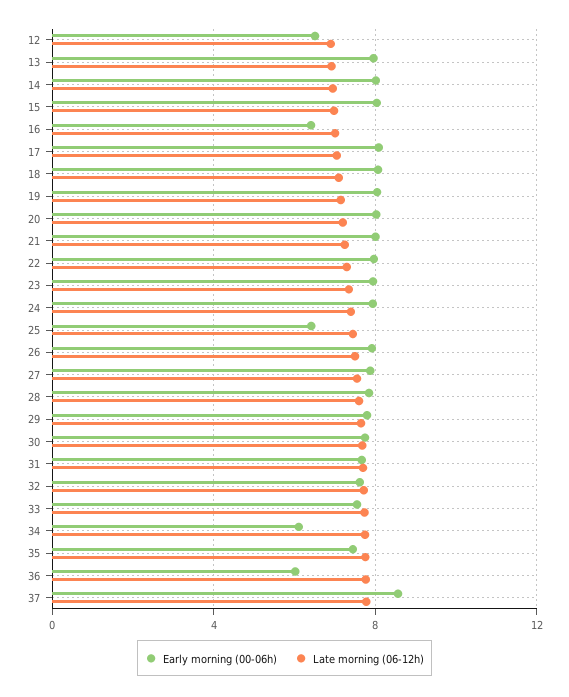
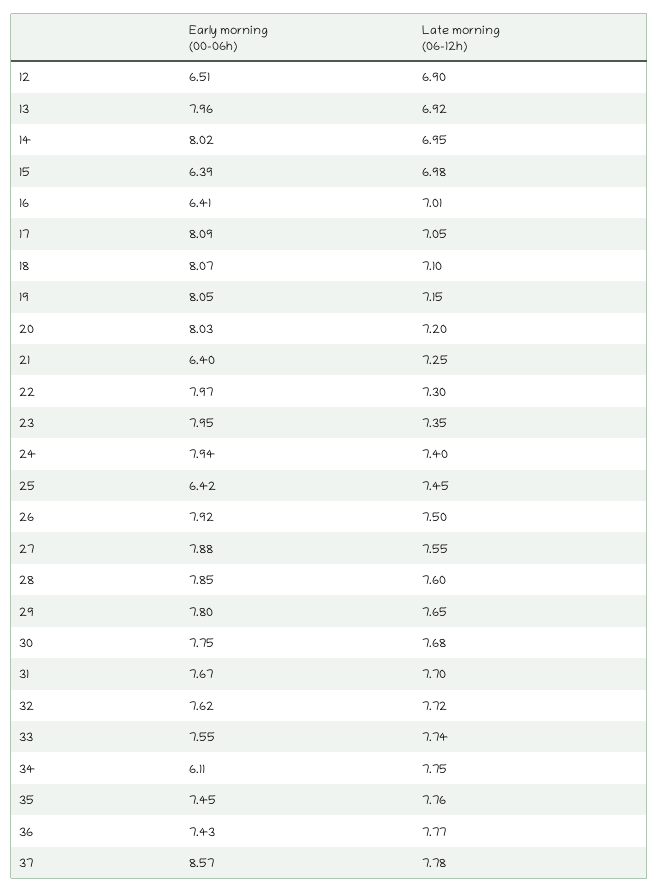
Early morning (00-06h), 15: 8 -> 6.39
Early morning (00-06h), 21: 8 -> 6.4
Early morning (00-06h), 36: 6 -> 7.43

